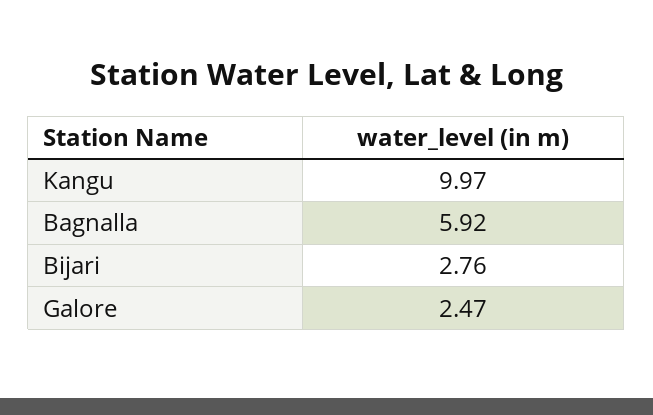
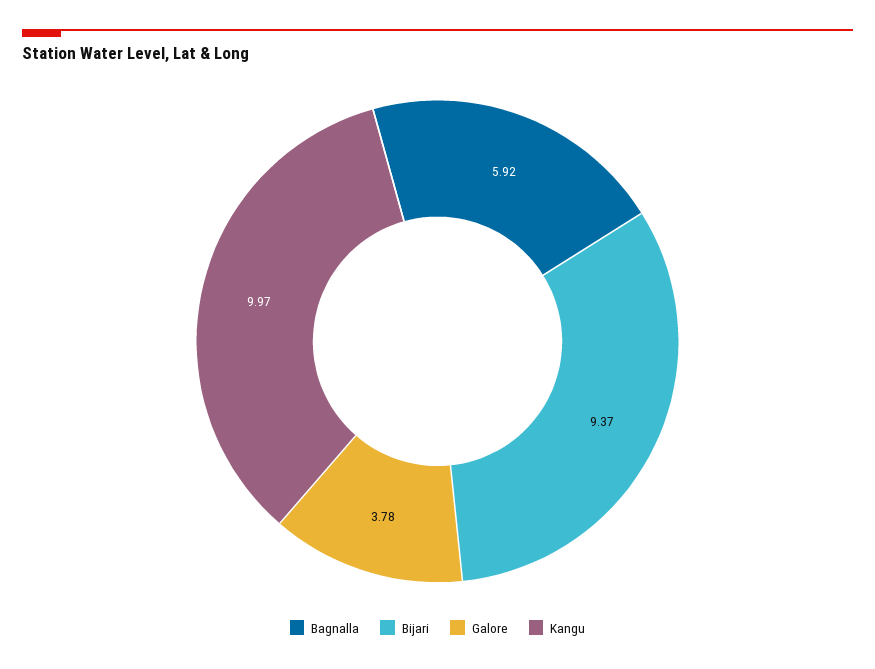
Bijari: 2.76 -> 9.37
Galore: 2.47 -> 3.78

